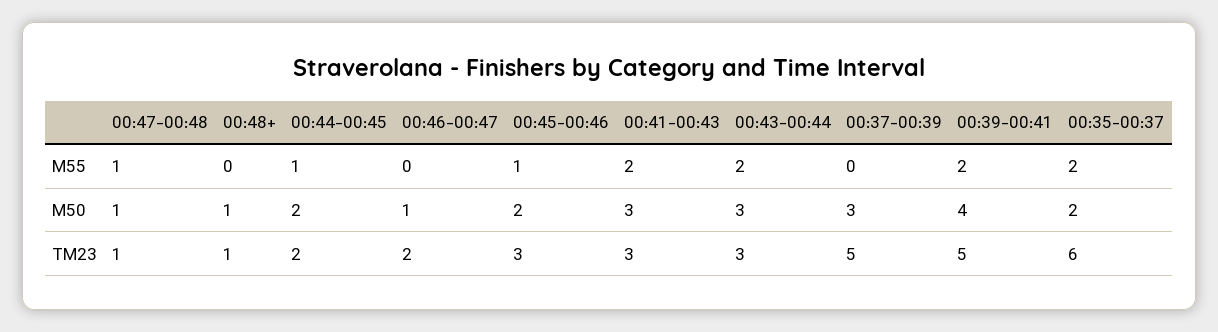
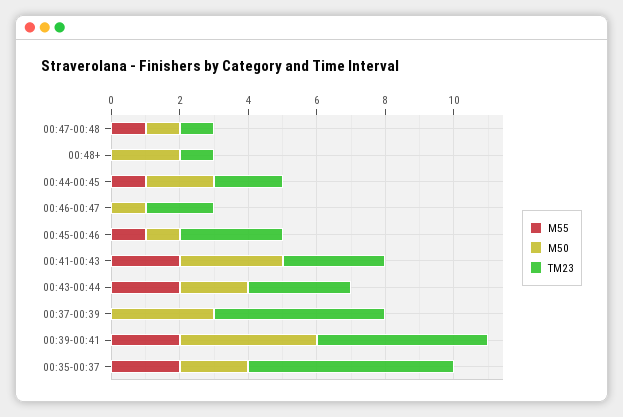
M50, 00:48+: 1 -> 2
M50, 00:45-00:46: 2 -> 1
M50, 00:43-00:44: 3 -> 2

